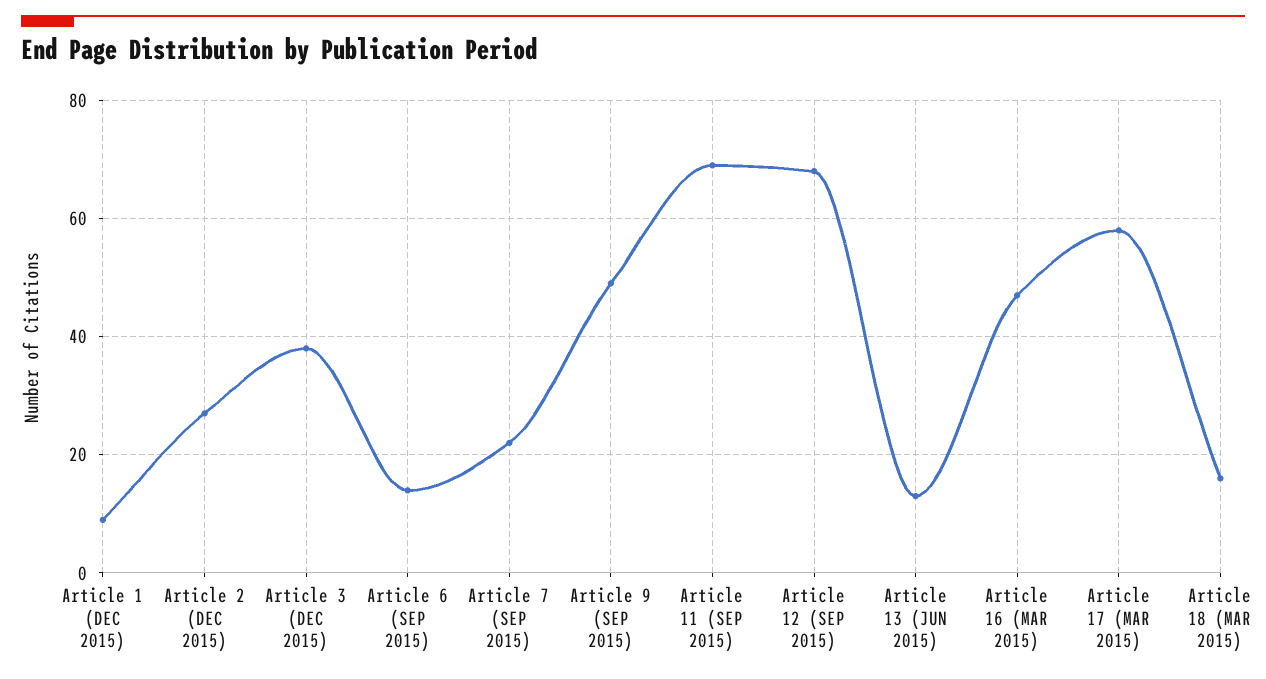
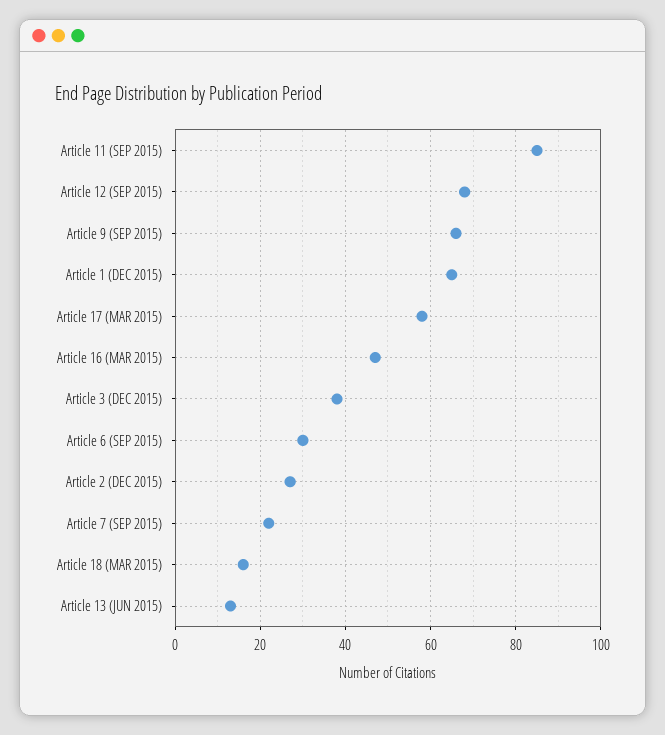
Article 1 (DEC 2015): 10 -> 65
Article 6 (SEP 2015): 15 -> 30
Article 9 (SEP 2015): 50 -> 65
Article 11 (SEP 2015): 70 -> 85

